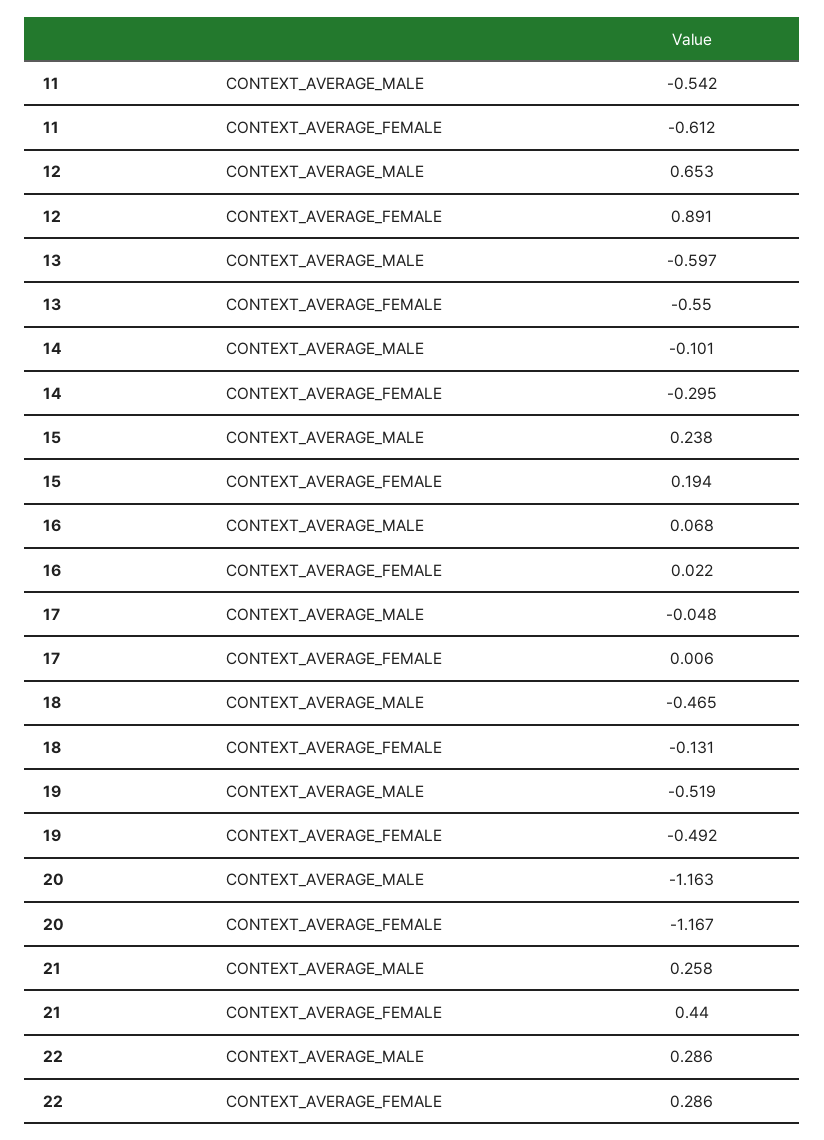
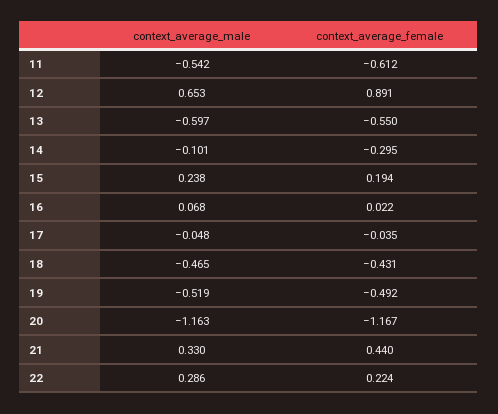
17, CONTEXT_AVERAGE_FEMALE: 0.006 -> -0.035
18, CONTEXT_AVERAGE_FEMALE: -0.131 -> -0.431
21, CONTEXT_AVERAGE_MALE: 0.258 -> 0.33
22, CONTEXT_AVERAGE_FEMALE: 0.286 -> 0.224

